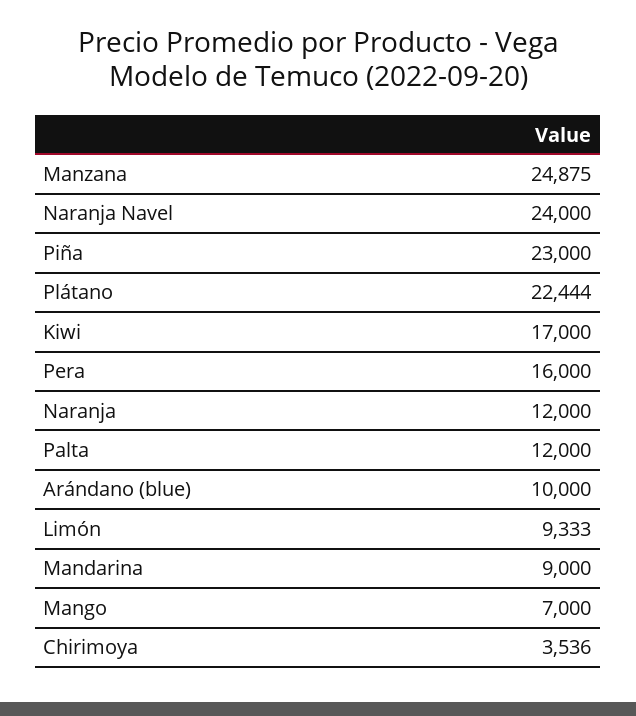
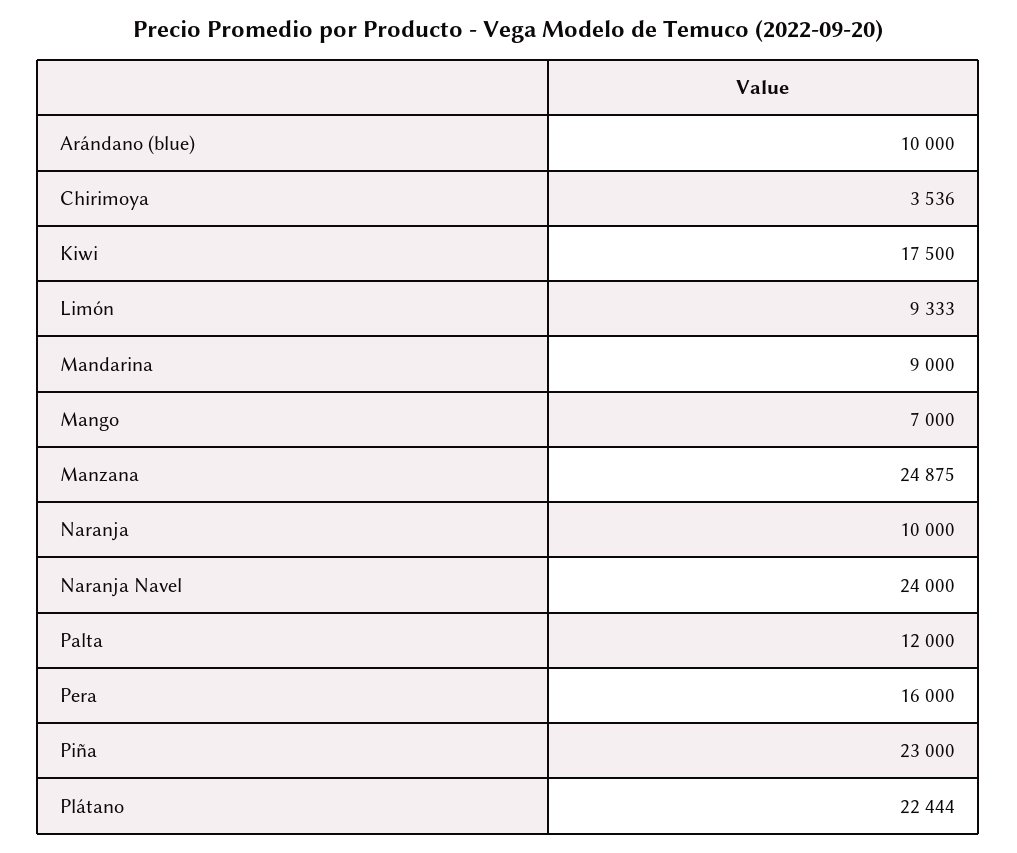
Kiwi: 17000 -> 17500
Naranja: 12000 -> 10000

